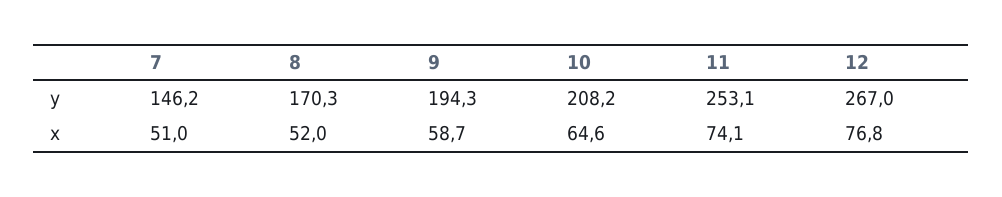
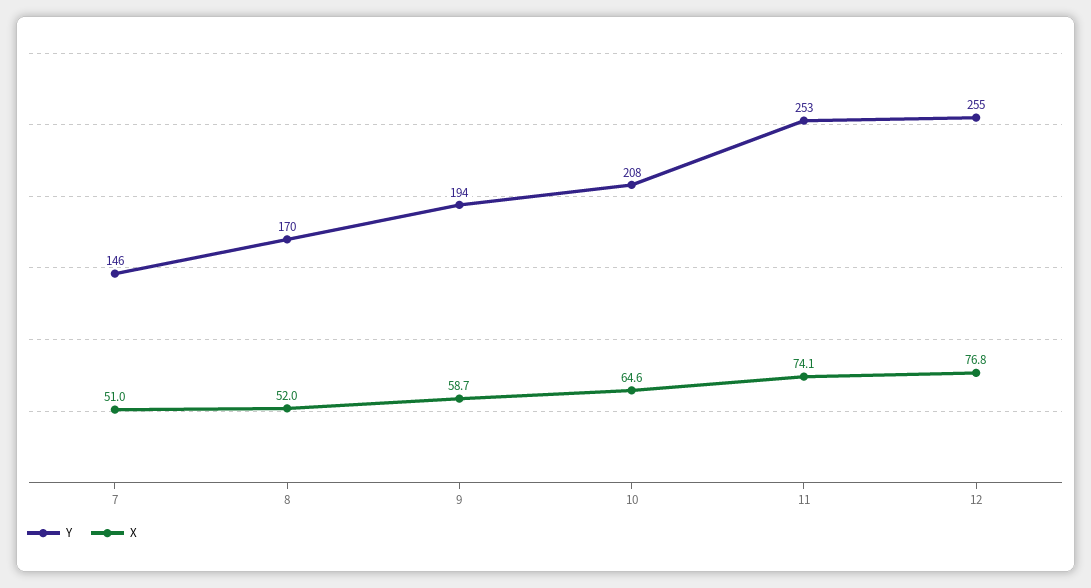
y, 12: 267 -> 255

